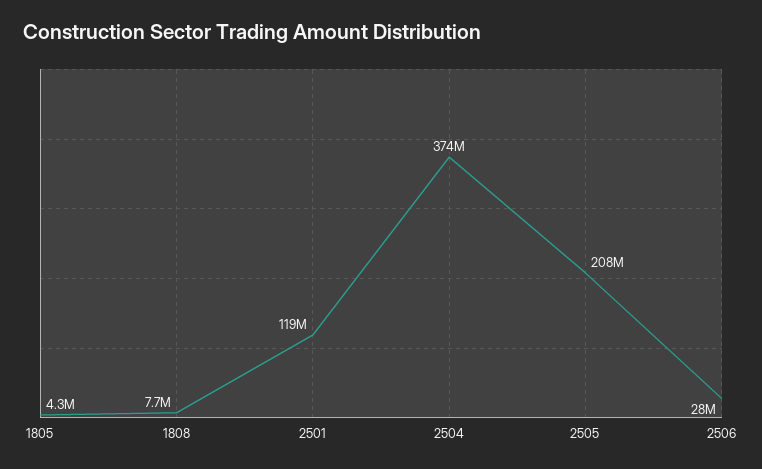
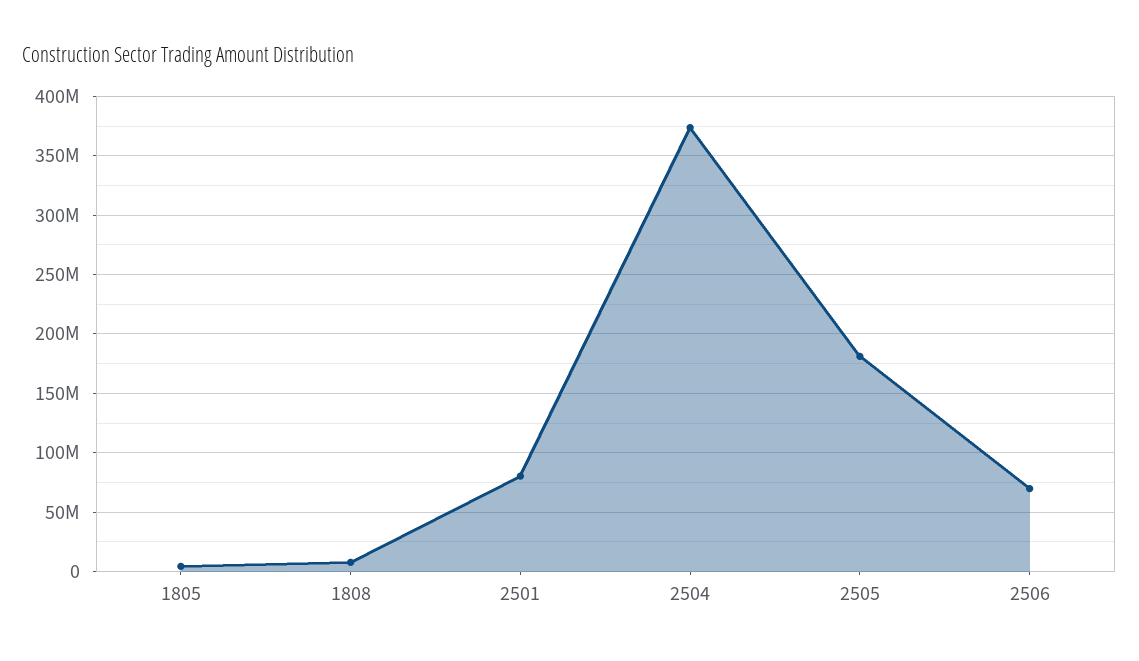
2501: 119000000 -> 80000000
2505: 208000000 -> 180000000
2506: 28000000 -> 70000000

